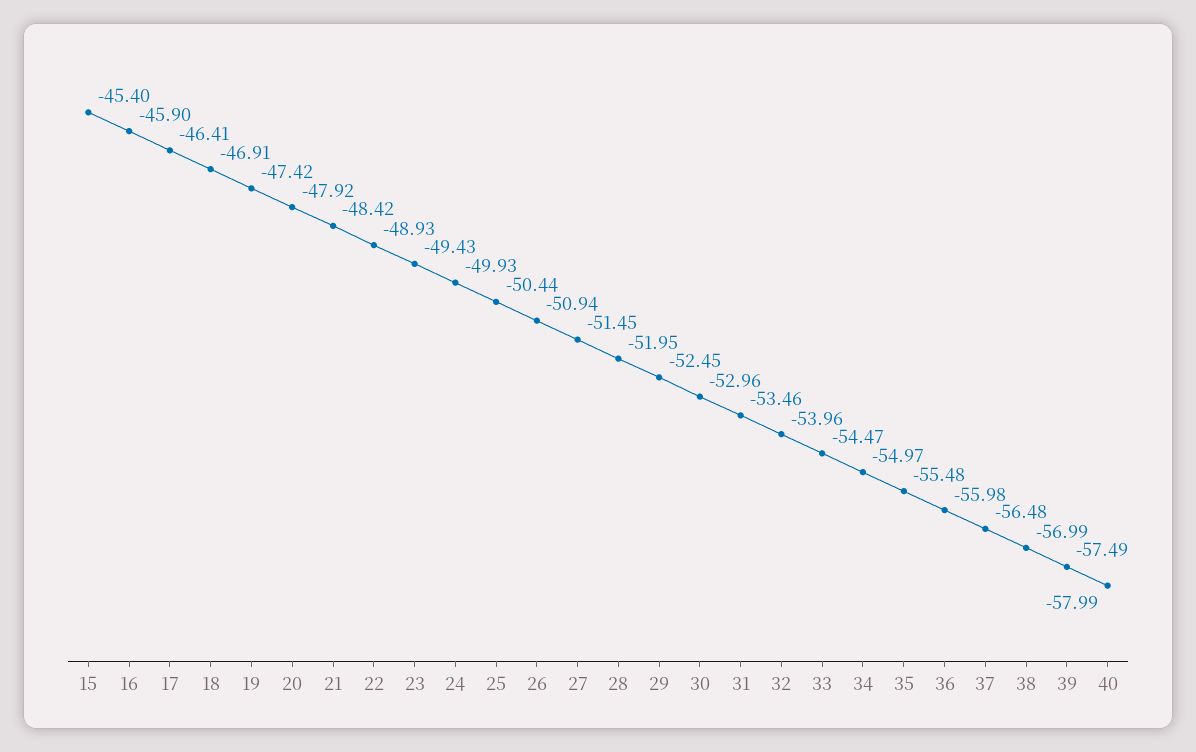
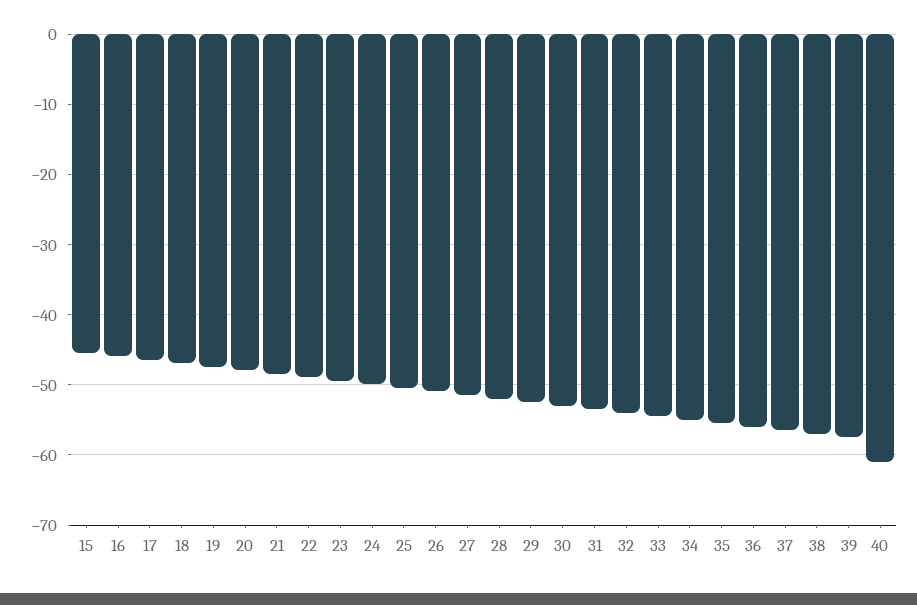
40: -57.99 -> -61

